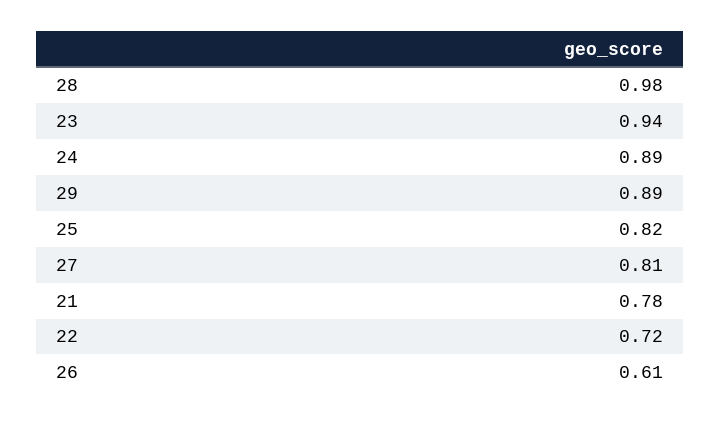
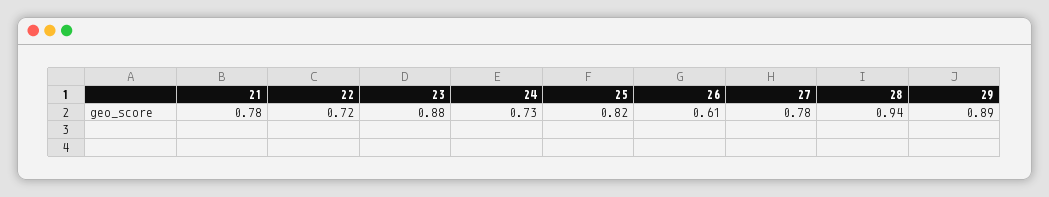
28: 0.98 -> 0.94
23: 0.94 -> 0.88
24: 0.89 -> 0.73
27: 0.81 -> 0.78

